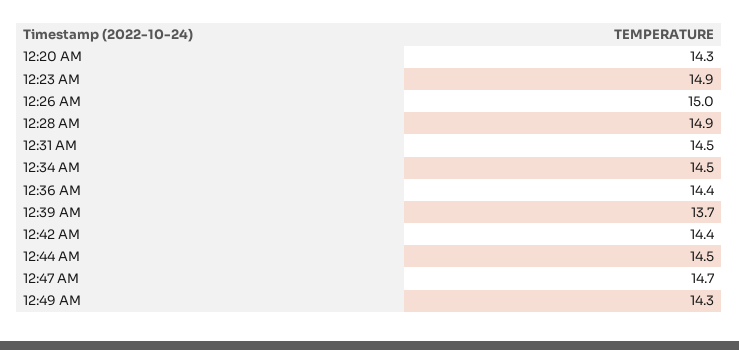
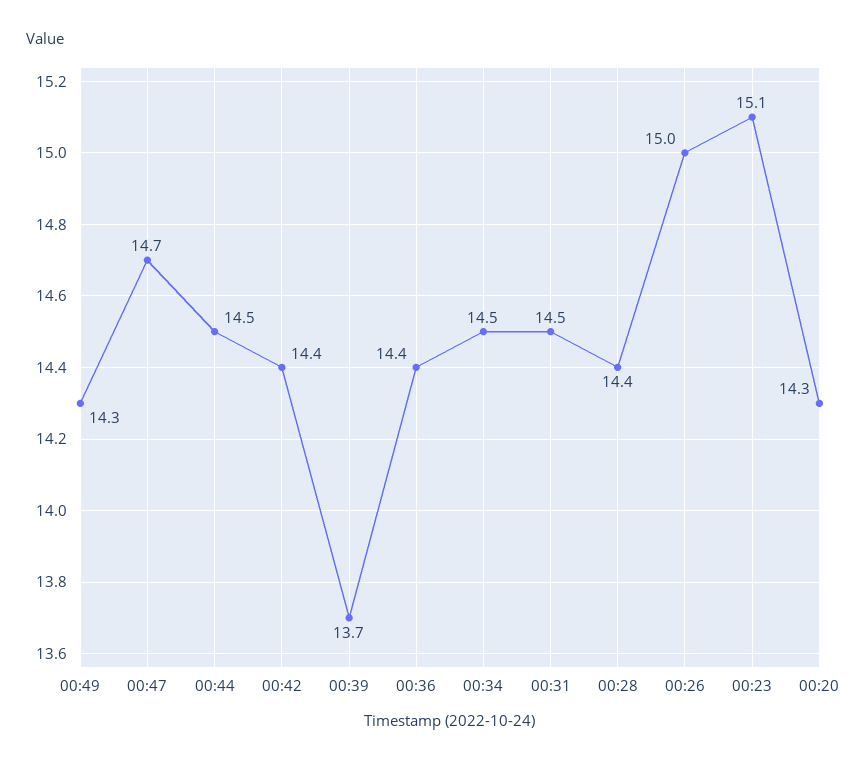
12:23 AM: 14.9 -> 15.1
12:28 AM: 14.9 -> 14.4

